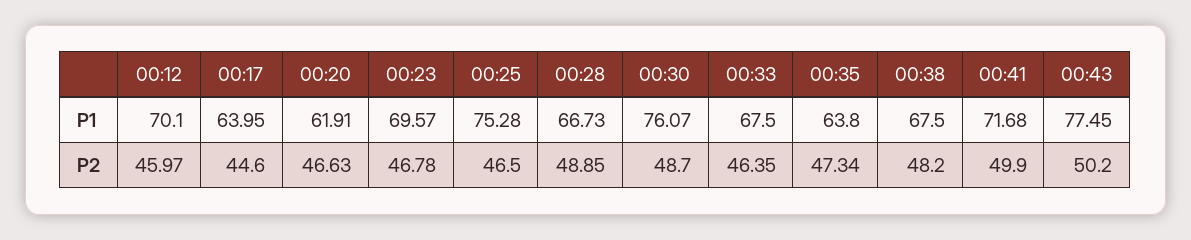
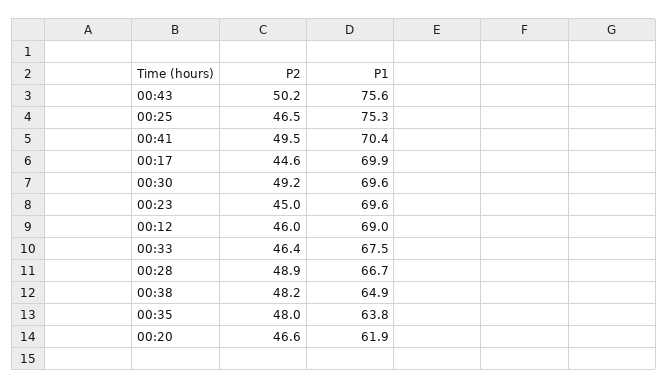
00:12, P1: 70.1 -> 69
00:17, P1: 63.95 -> 69.9
00:30, P1: 76.07 -> 69.6
00:38, P1: 67.5 -> 64.9
00:41, P1: 71.68 -> 70.4
00:43, P1: 77.45 -> 75.6
00:23, P2: 46.78 -> 45
00:30, P2: 48.7 -> 49.2
00:35, P2: 47.34 -> 48
00:41, P2: 49.9 -> 49.5

